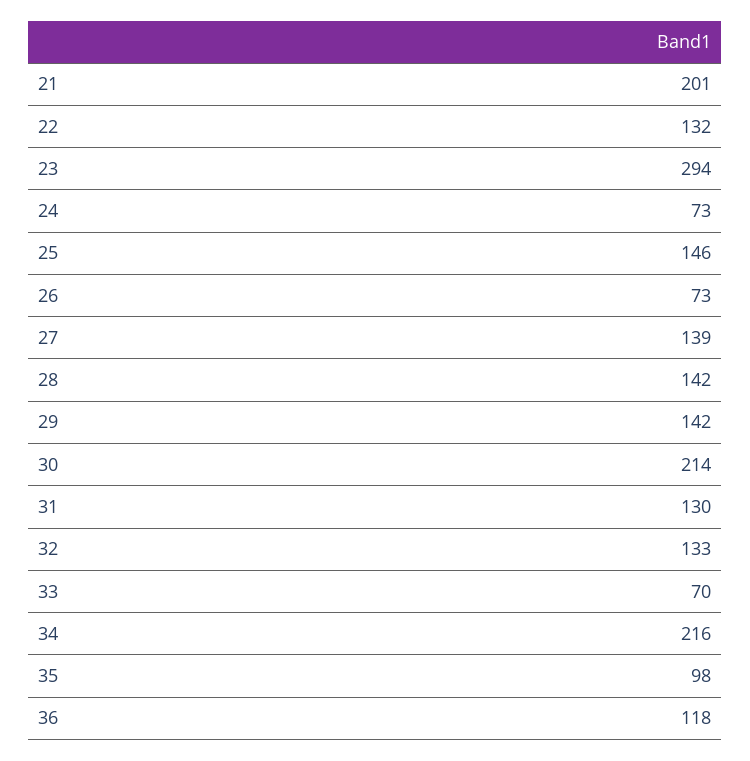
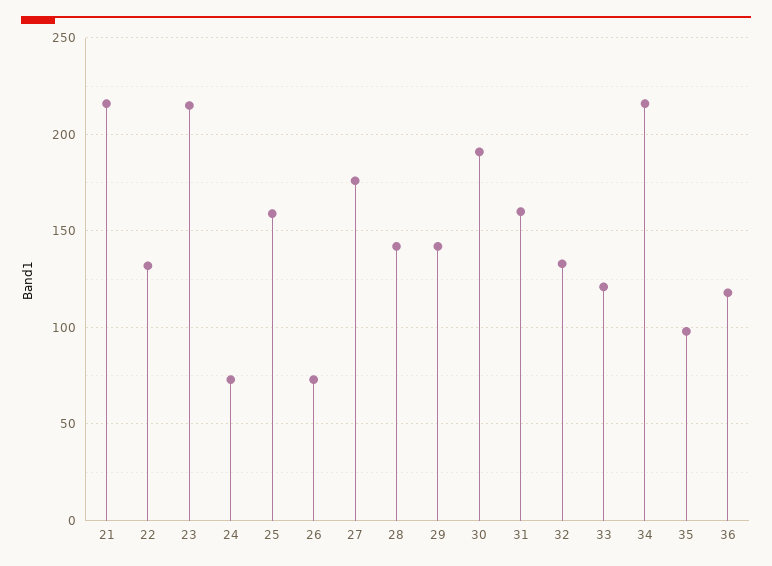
21: 201 -> 215
23: 294 -> 215
25: 146 -> 160
27: 139 -> 175
30: 214 -> 190
31: 130 -> 160
33: 70 -> 120

